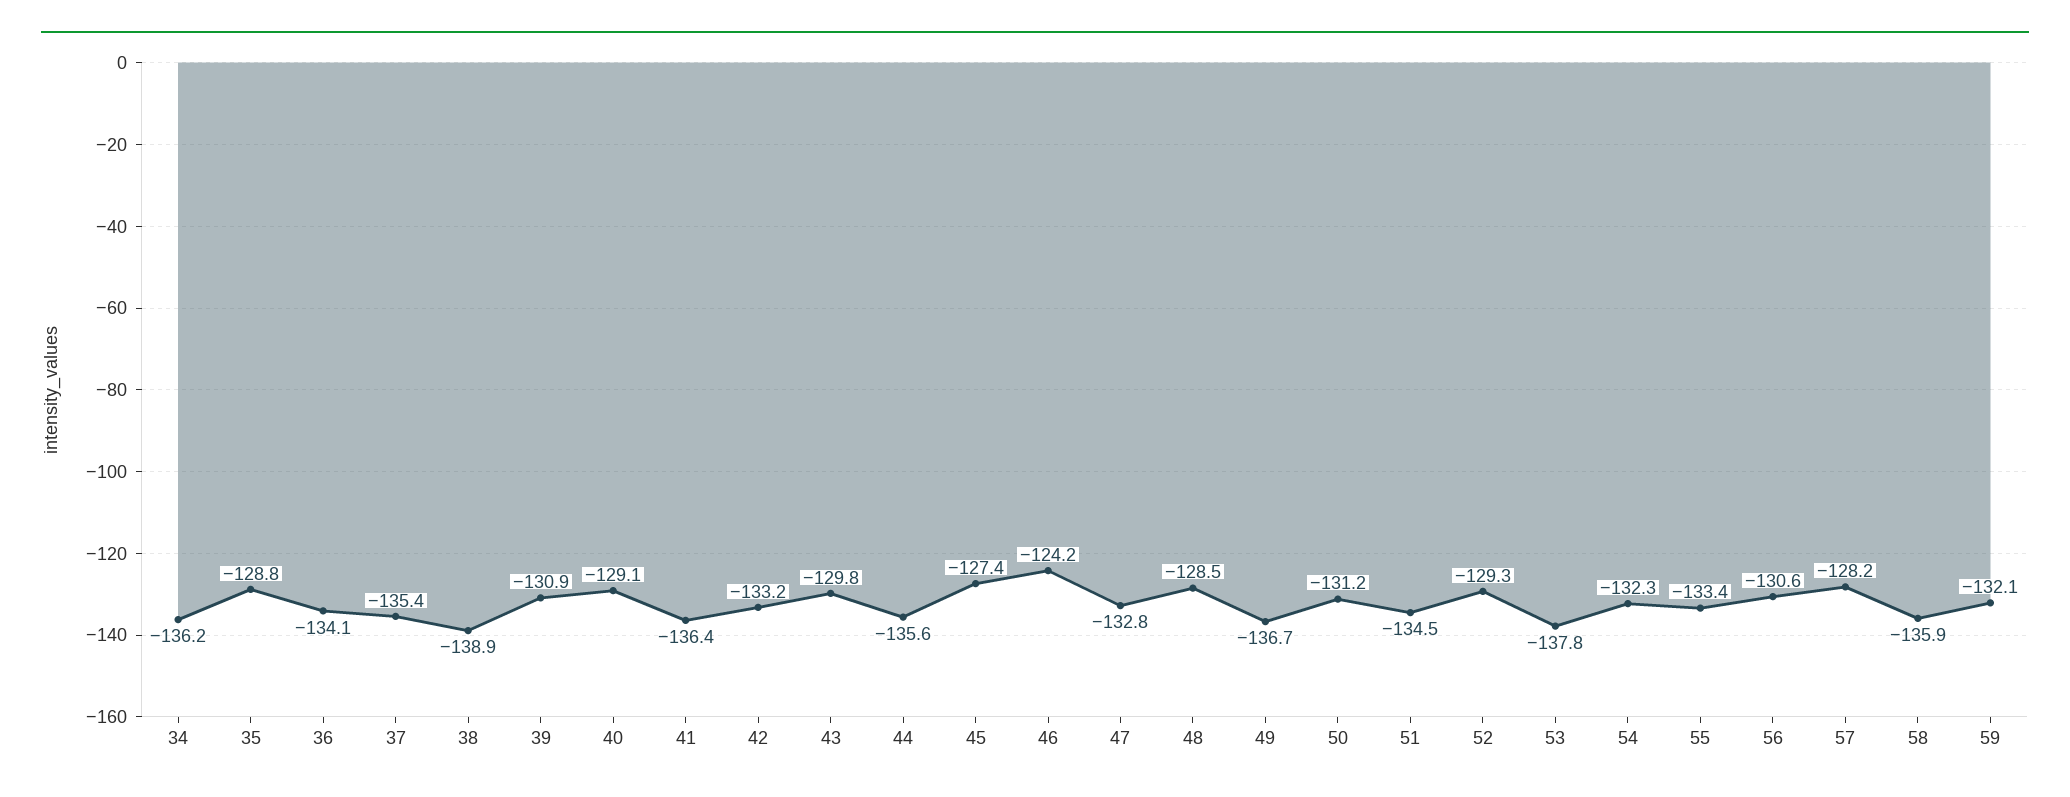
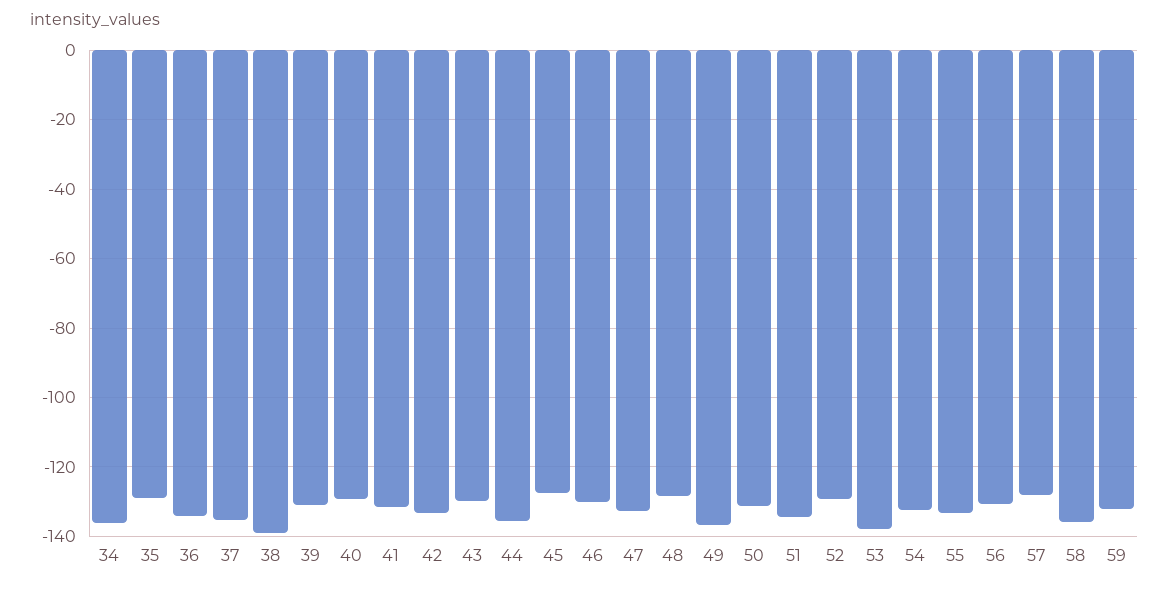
41: -136.4 -> -132
46: -124.2 -> -130

